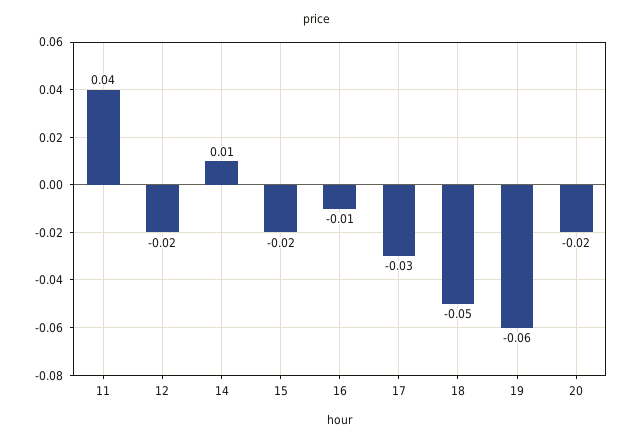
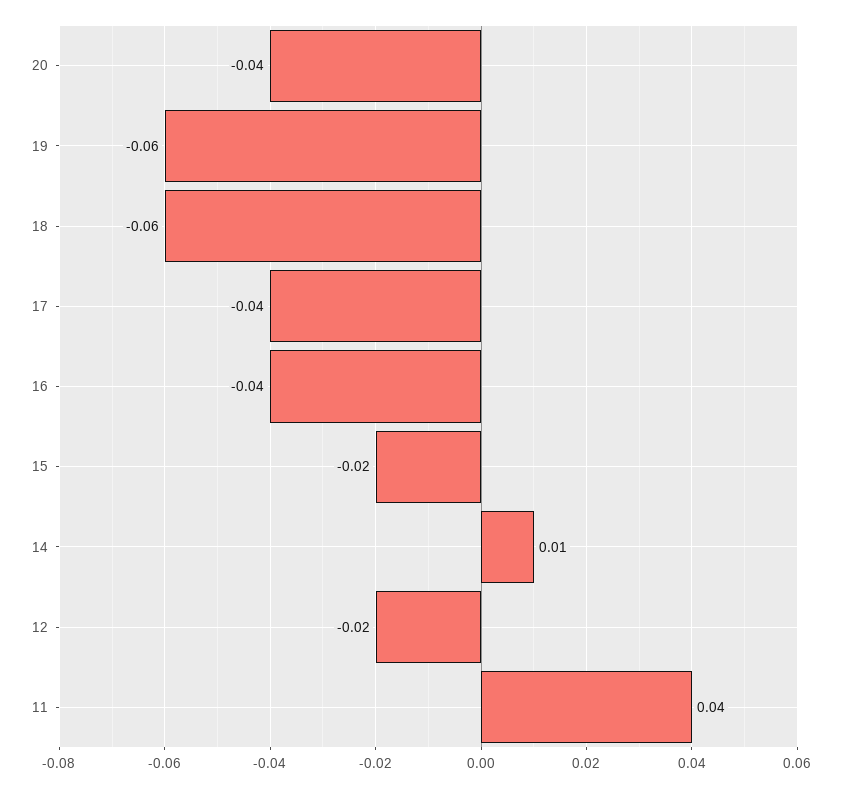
16: -0.01 -> -0.04
17: -0.03 -> -0.04
18: -0.05 -> -0.06
20: -0.02 -> -0.04

